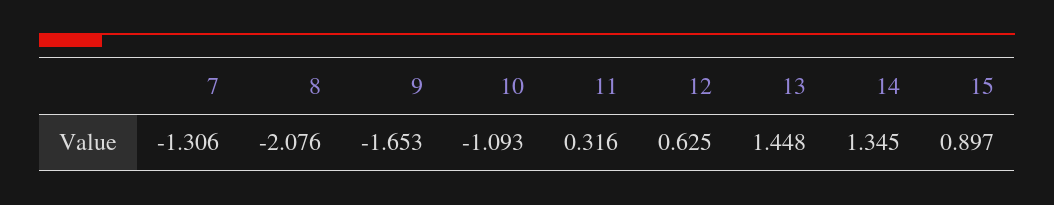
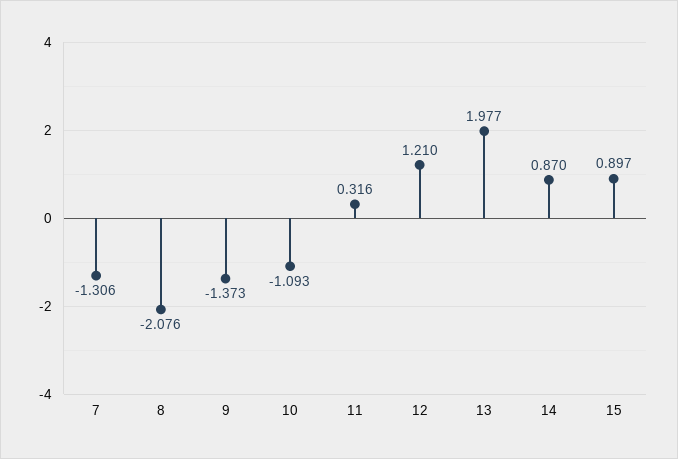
9: -1.653 -> -1.373
12: 0.625 -> 1.21
13: 1.448 -> 1.977
14: 1.345 -> 0.87

